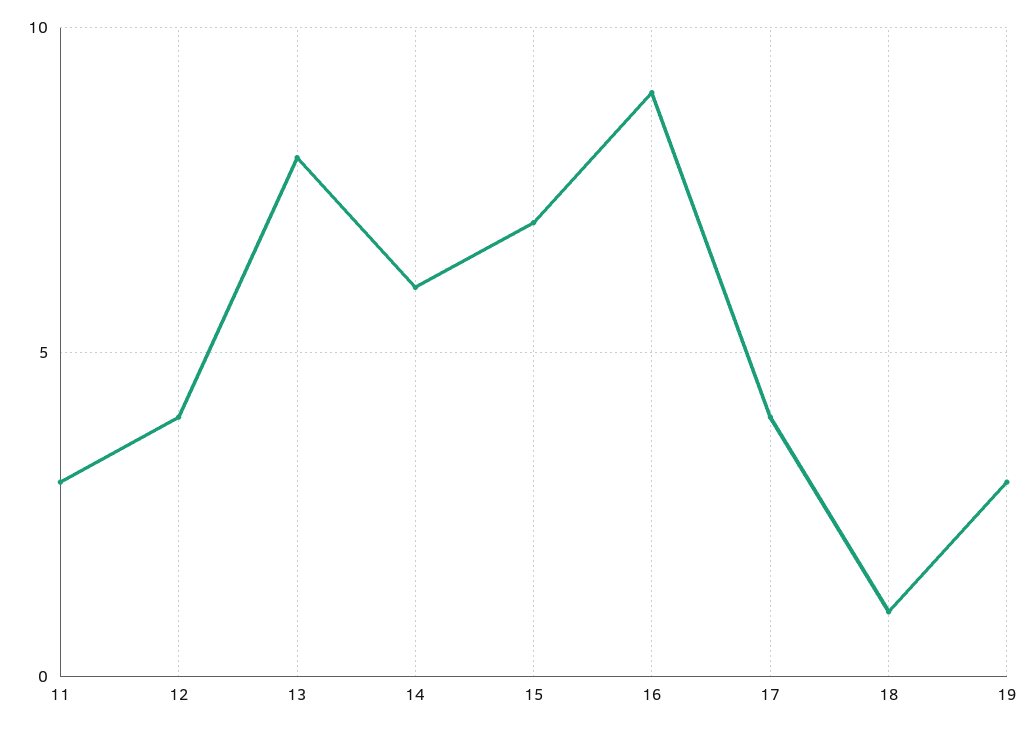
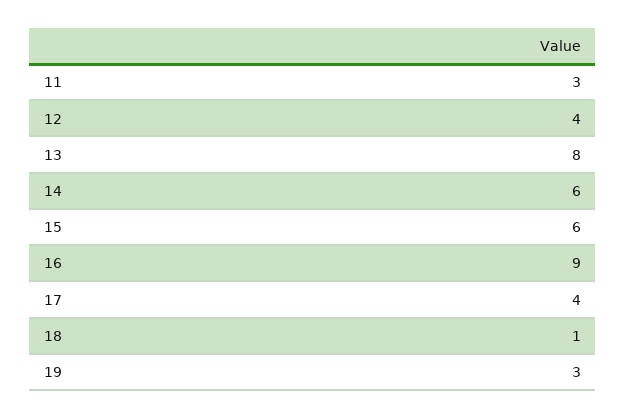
15: 7 -> 6

